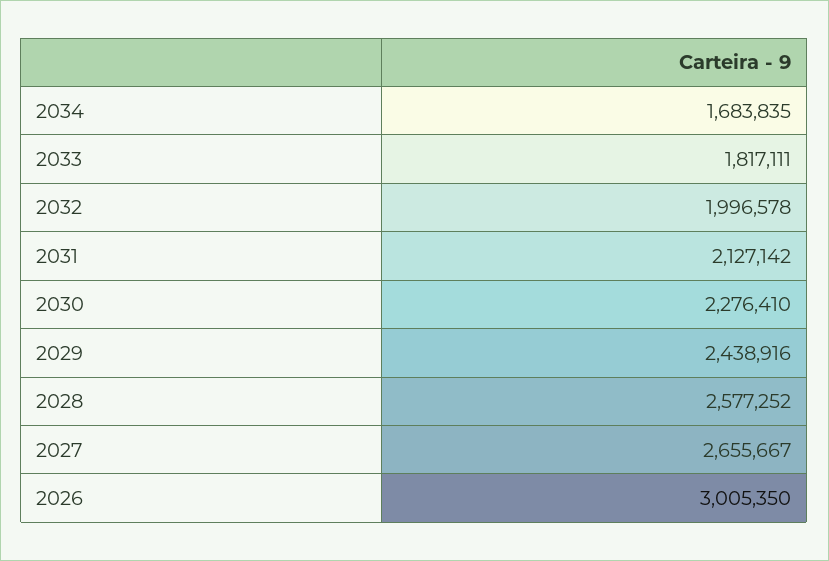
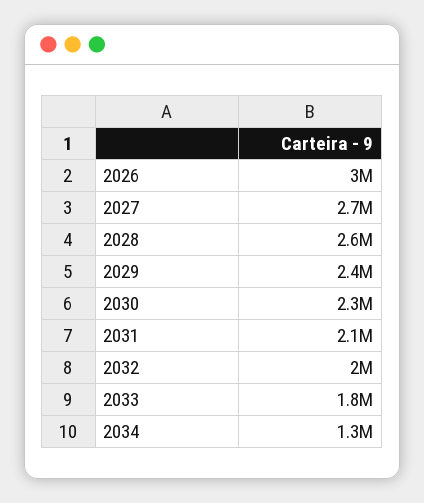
2034: 1683835 -> 1300000

